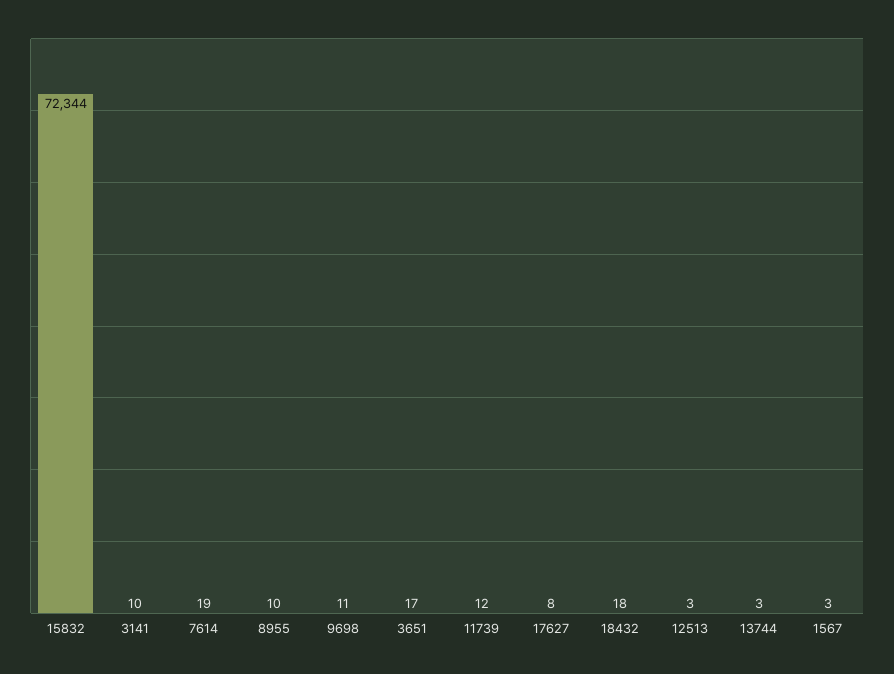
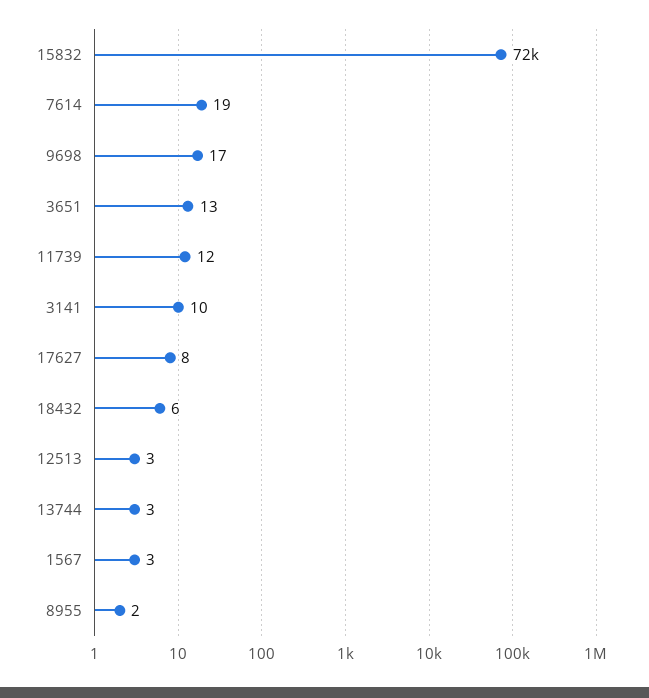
8955: 10 -> 2
9698: 11 -> 17
3651: 17 -> 13
18432: 18 -> 6

